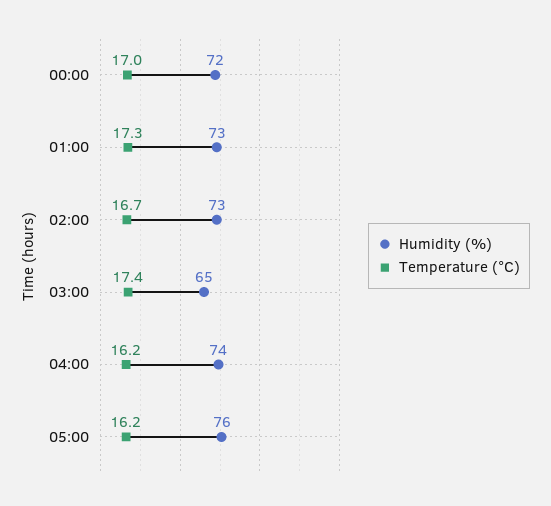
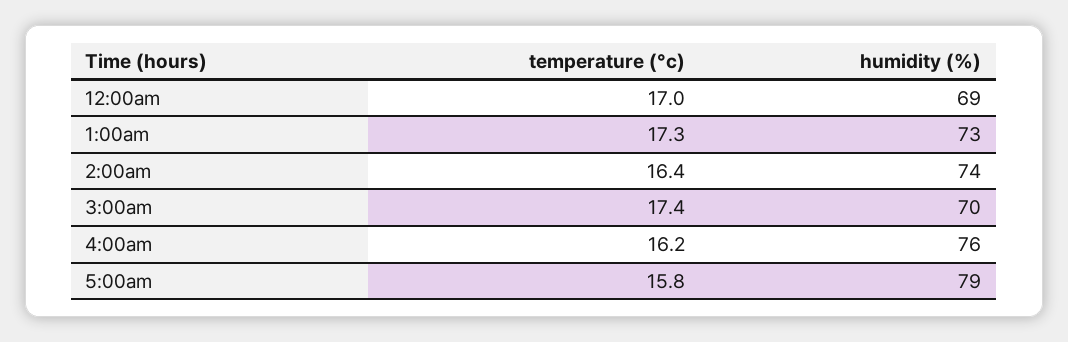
Humidity (%), 00:00: 72 -> 69
Humidity (%), 02:00: 73 -> 74
Temperature (°C), 02:00: 16.7 -> 16.4
Humidity (%), 03:00: 65 -> 70
Humidity (%), 04:00: 74 -> 76
Humidity (%), 05:00: 76 -> 79
Temperature (°C), 05:00: 16.2 -> 15.8

